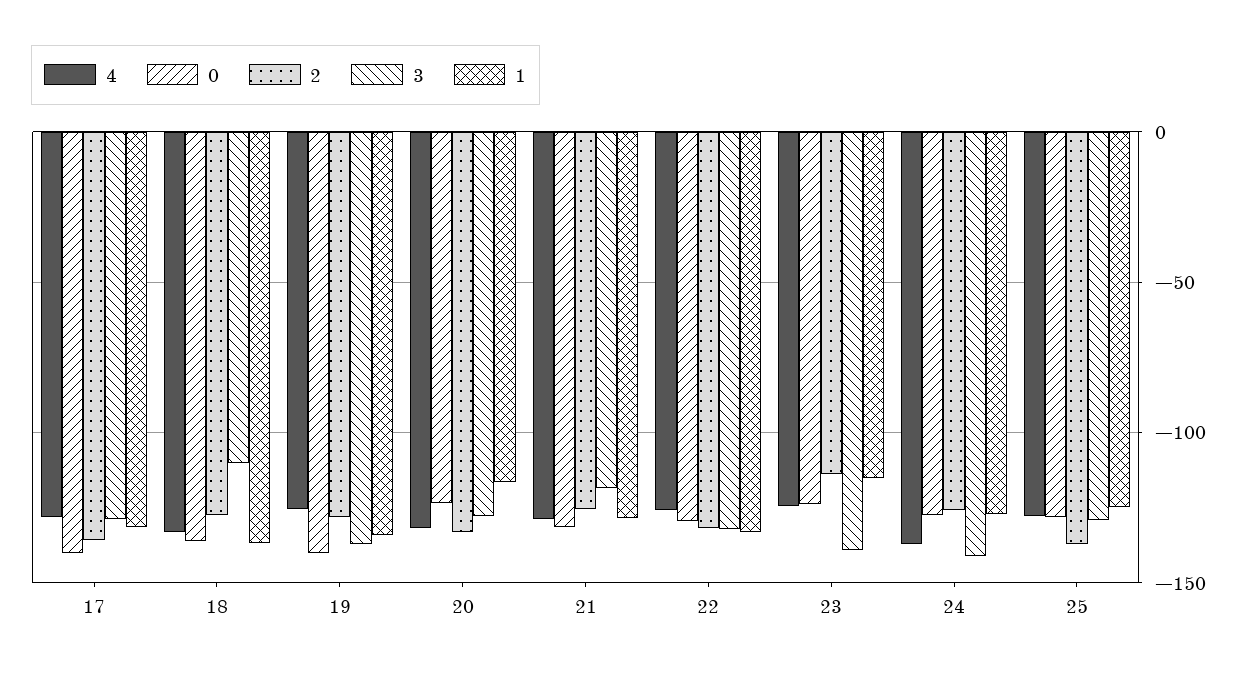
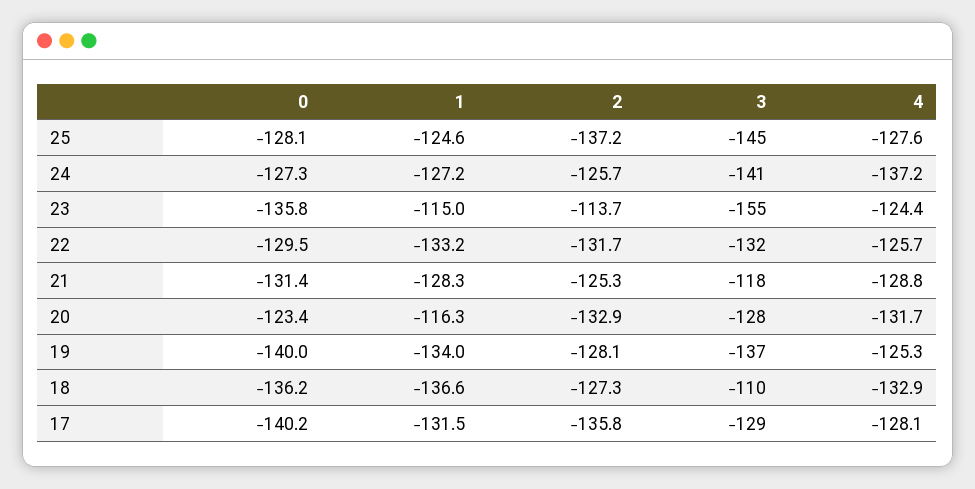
0, 23: -125 -> -135.8
3, 23: -140 -> -155
3, 25: -130 -> -145

